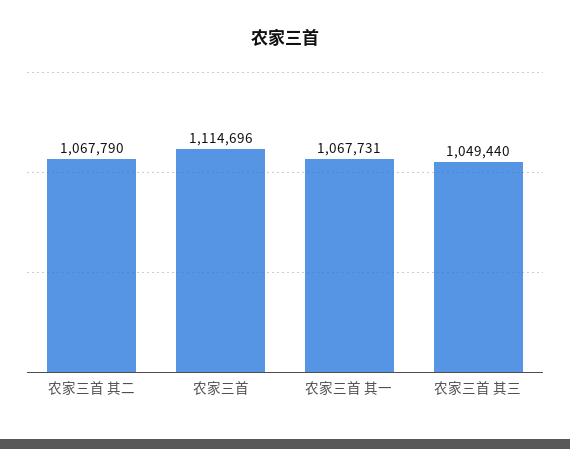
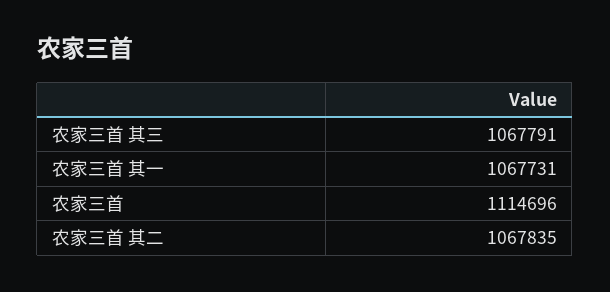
农家三首 其二: 1067790 -> 1067835
农家三首 其三: 1049440 -> 1067791

